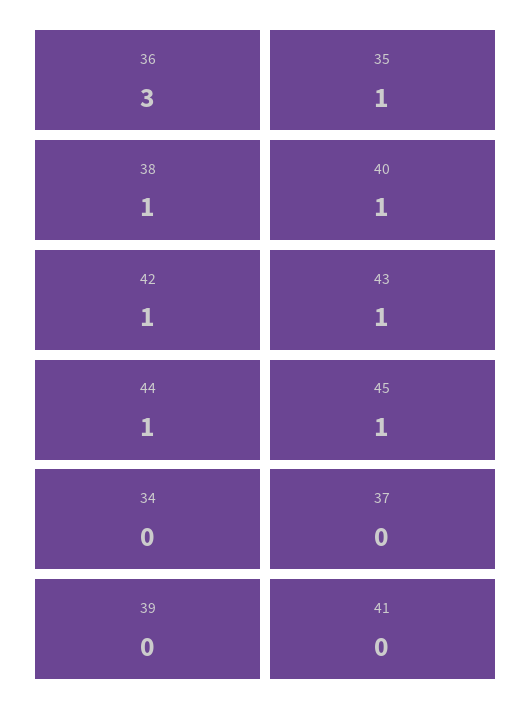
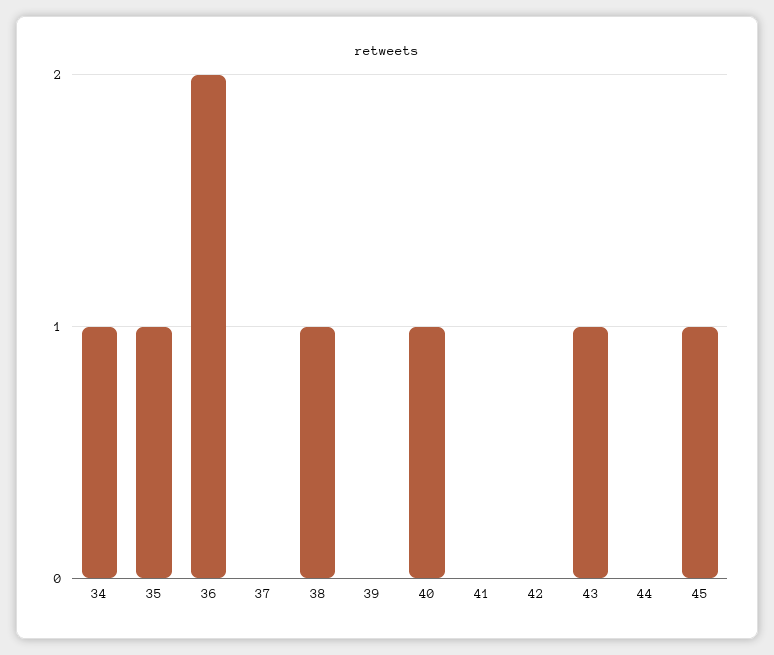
36: 3 -> 2
42: 1 -> 0
44: 1 -> 0
34: 0 -> 1

